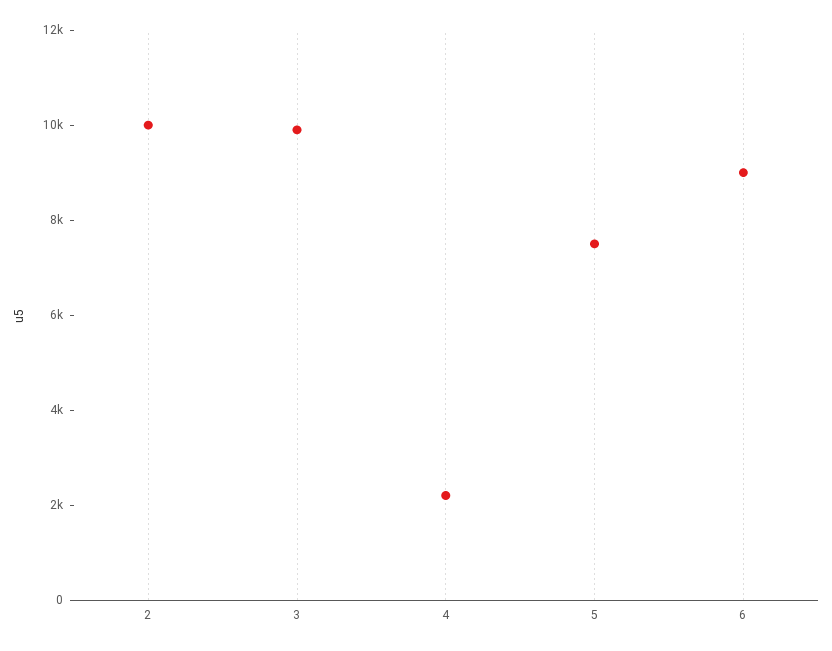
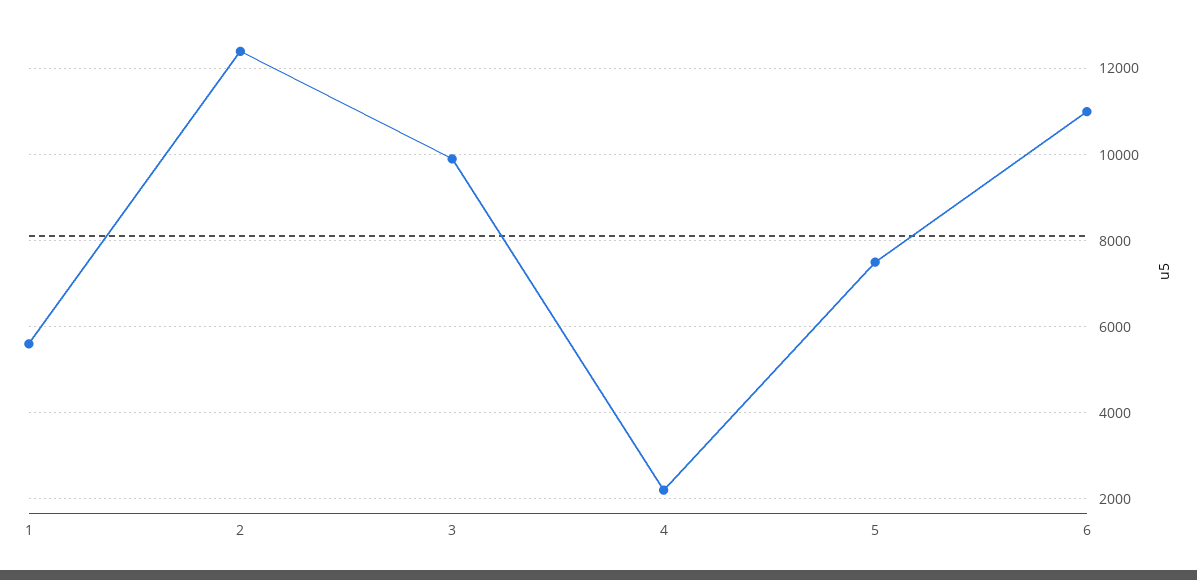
2: 10000 -> 12400
6: 9000 -> 11000
1: none -> 5600

